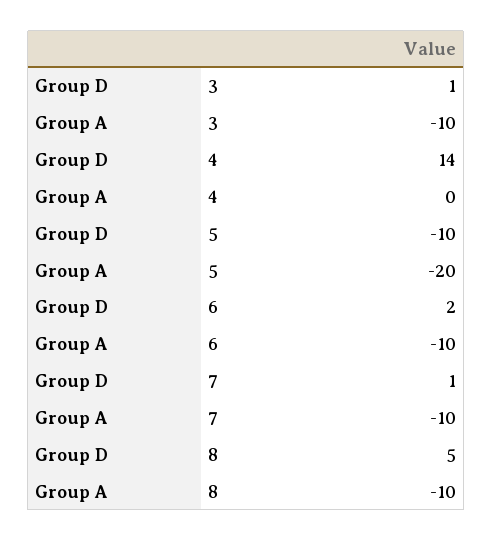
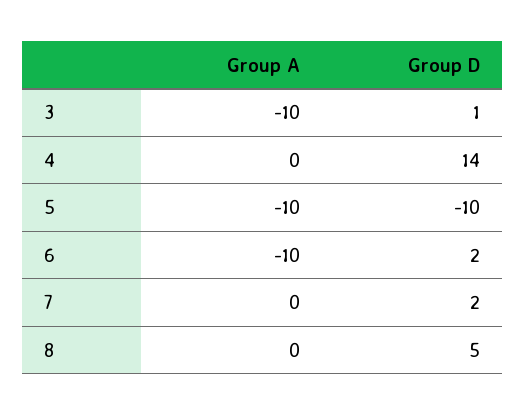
Group A, 5: -20 -> -10
Group D, 7: 1 -> 2
Group A, 7: -10 -> 0
Group A, 8: -10 -> 0

